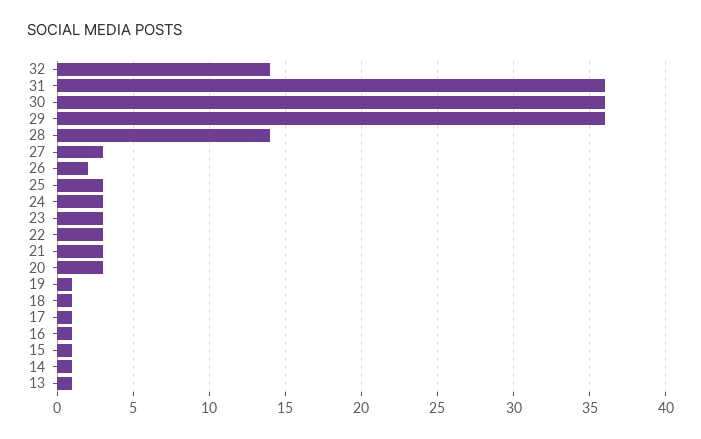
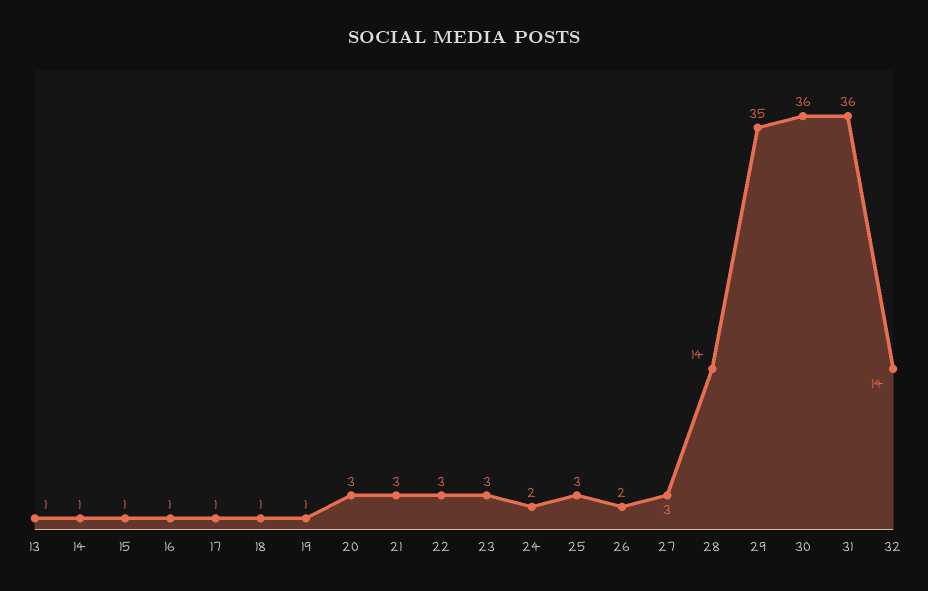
29: 36 -> 35
24: 3 -> 2

